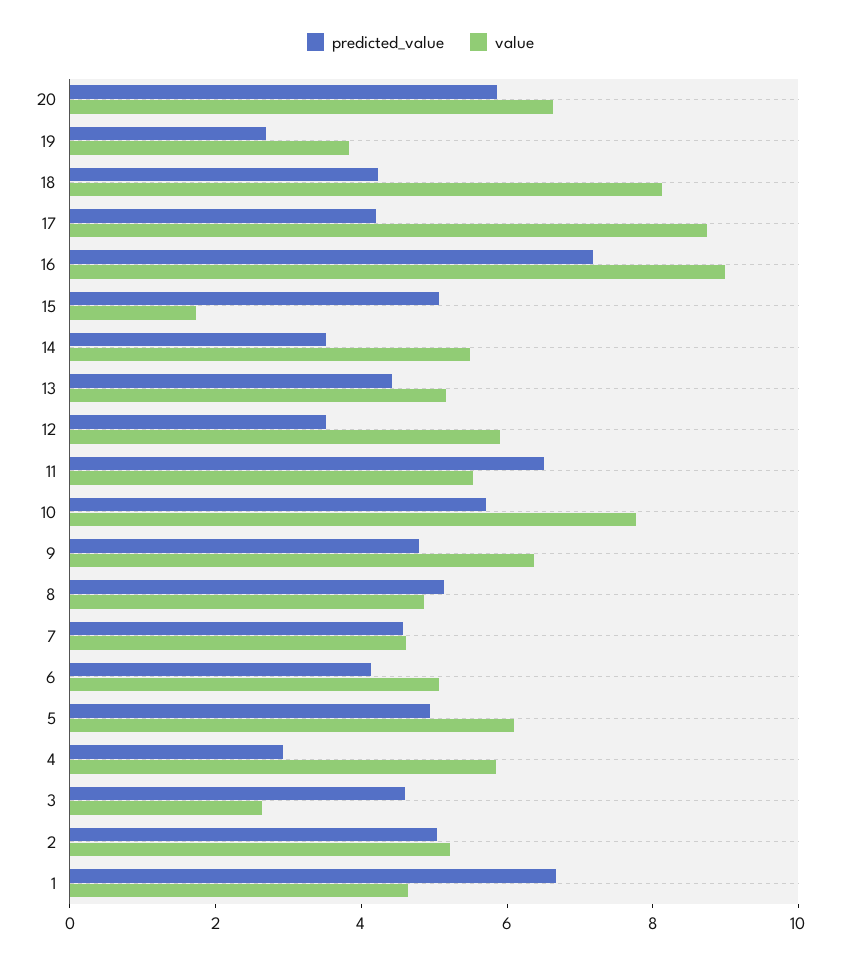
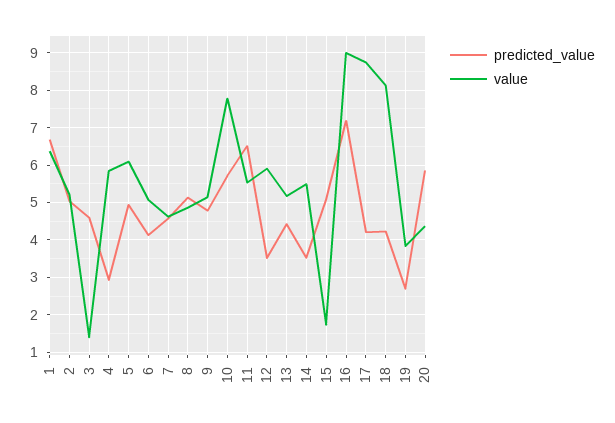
value, 20: 6.5 -> 4.4
value, 9: 6.5 -> 5.2
value, 3: 2.5 -> 1.4
value, 1: 4.5 -> 6.4

